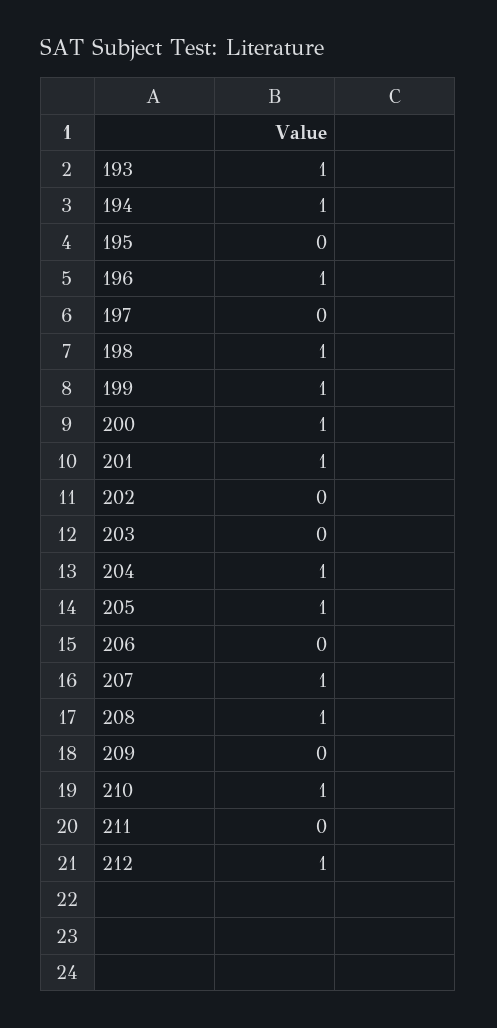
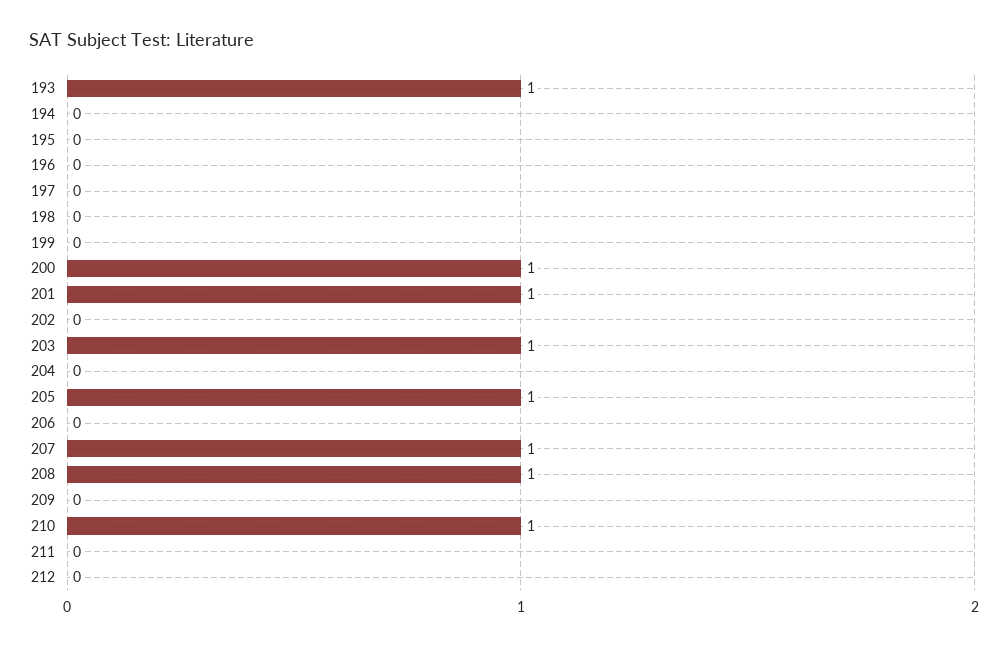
194: 1 -> 0
196: 1 -> 0
198: 1 -> 0
199: 1 -> 0
203: 0 -> 1
204: 1 -> 0
212: 1 -> 0

